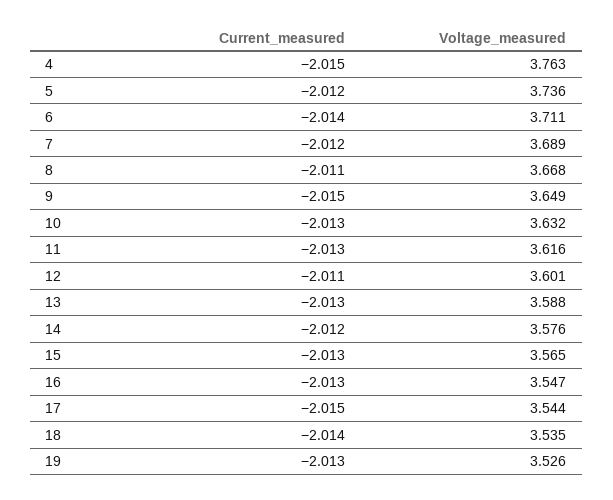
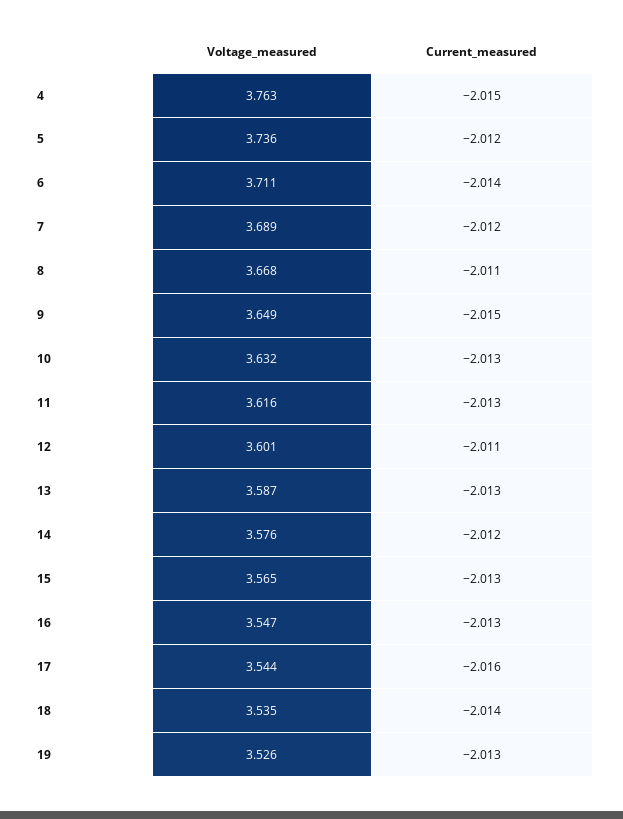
Voltage_measured, 13: 3.588 -> 3.587
Current_measured, 17: -2.015 -> -2.016

